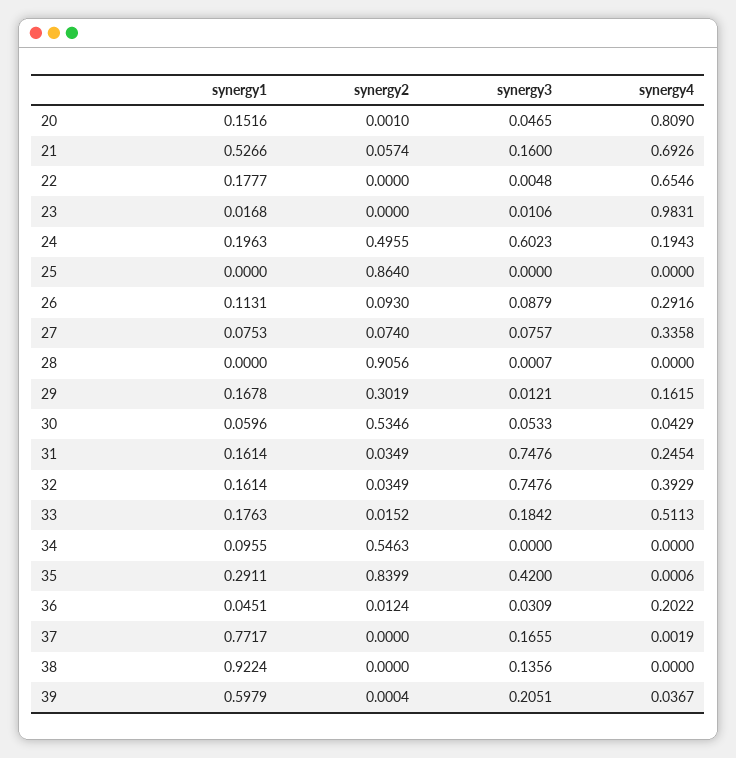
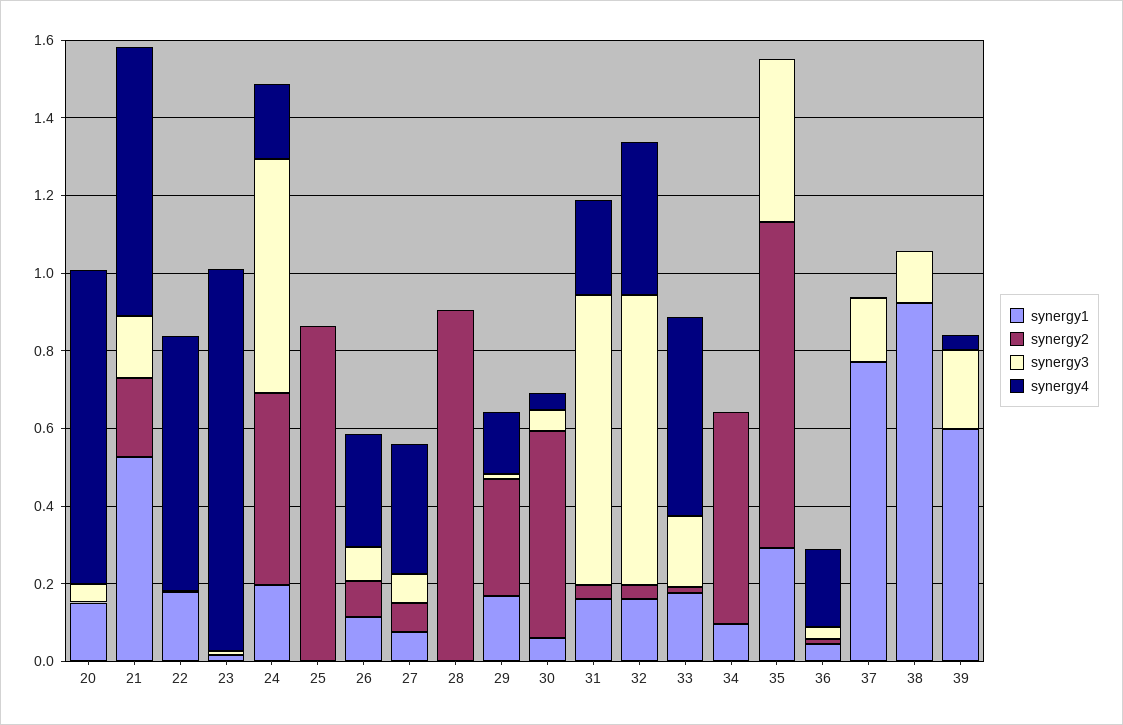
synergy2, 21: 0.0574 -> 0.2

